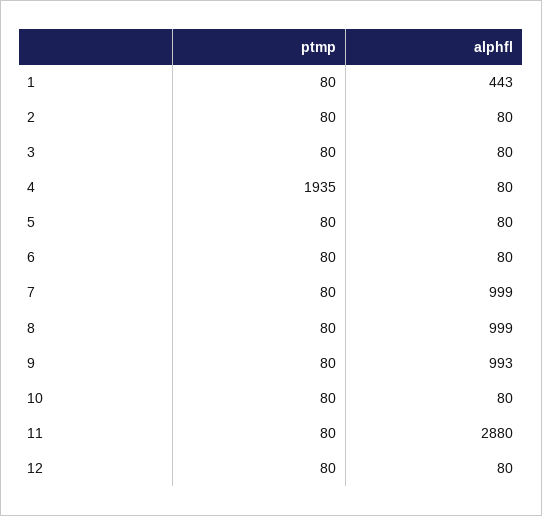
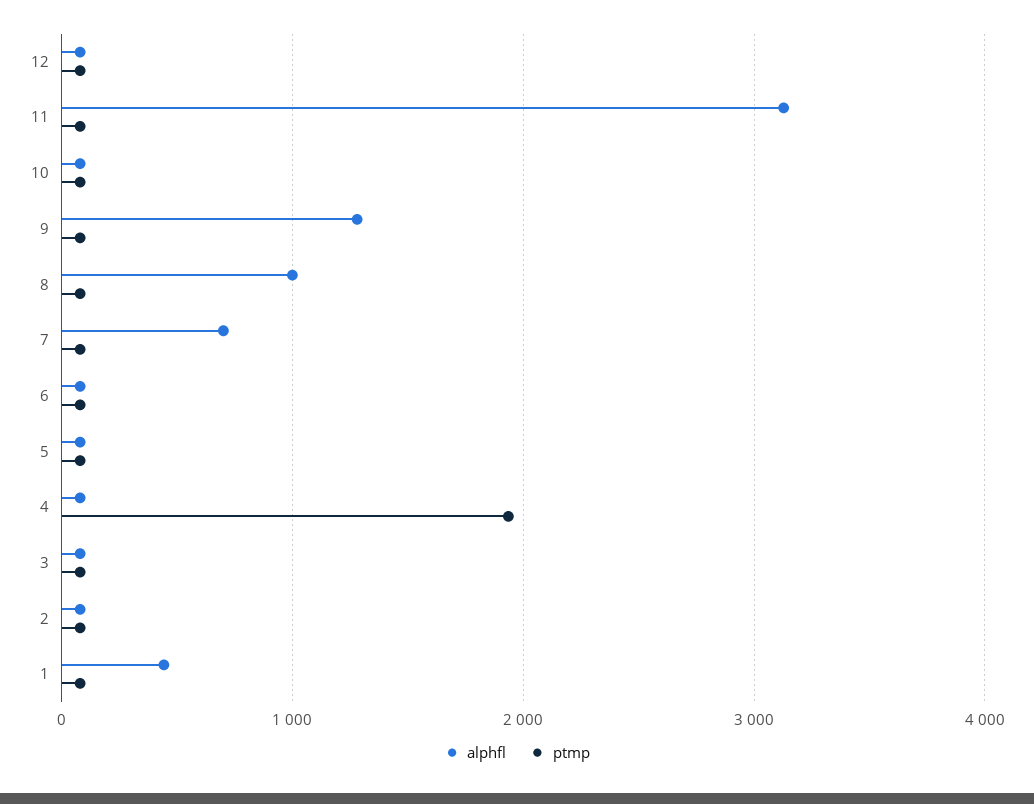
alphfl, 7: 999 -> 700
alphfl, 9: 993 -> 1300
alphfl, 11: 2880 -> 3100

